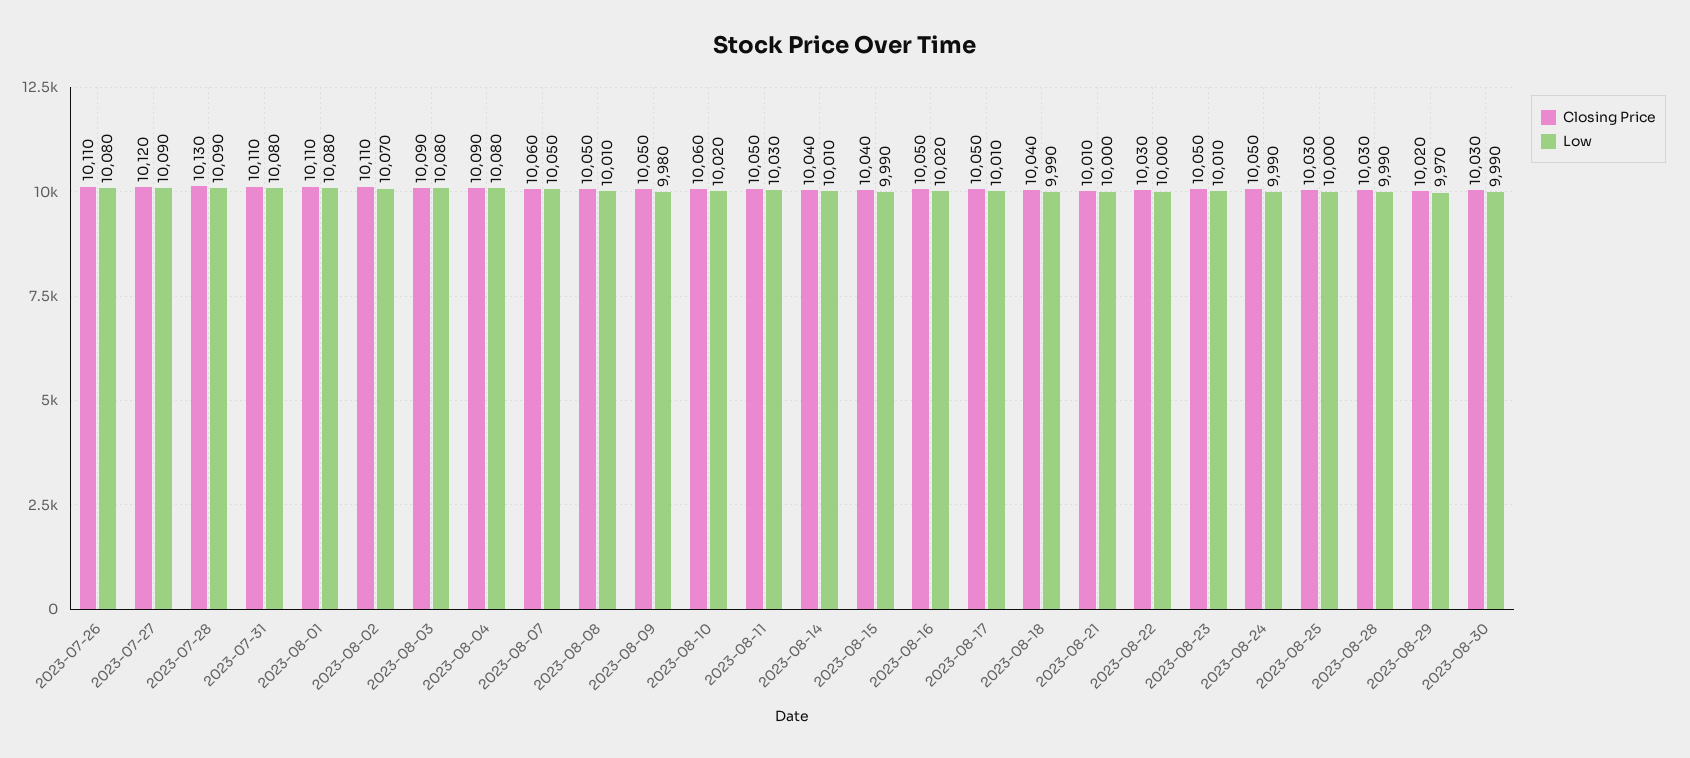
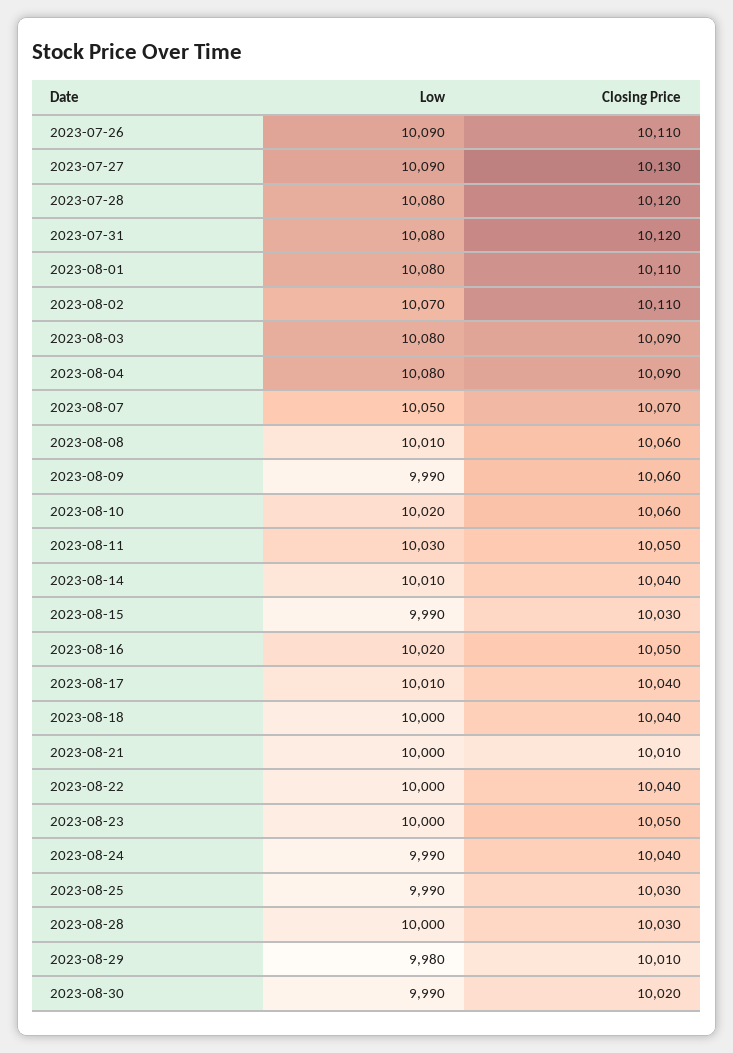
Low, 2023-07-26: 10080 -> 10090
Closing Price, 2023-07-27: 10120 -> 10130
Closing Price, 2023-07-28: 10130 -> 10120
Low, 2023-07-28: 10090 -> 10080
Closing Price, 2023-07-31: 10110 -> 10120
Closing Price, 2023-08-07: 10060 -> 10070
Closing Price, 2023-08-08: 10050 -> 10060
Closing Price, 2023-08-09: 10050 -> 10060
Low, 2023-08-09: 9980 -> 9990
Closing Price, 2023-08-15: 10040 -> 10030
Closing Price, 2023-08-17: 10050 -> 10040
Low, 2023-08-18: 9990 -> 10000
Closing Price, 2023-08-22: 10030 -> 10040
Low, 2023-08-23: 10010 -> 10000
Closing Price, 2023-08-24: 10050 -> 10040
Low, 2023-08-25: 10000 -> 9990
Low, 2023-08-28: 9990 -> 10000
Closing Price, 2023-08-29: 10020 -> 10010
Low, 2023-08-29: 9970 -> 9980
Closing Price, 2023-08-30: 10030 -> 10020

